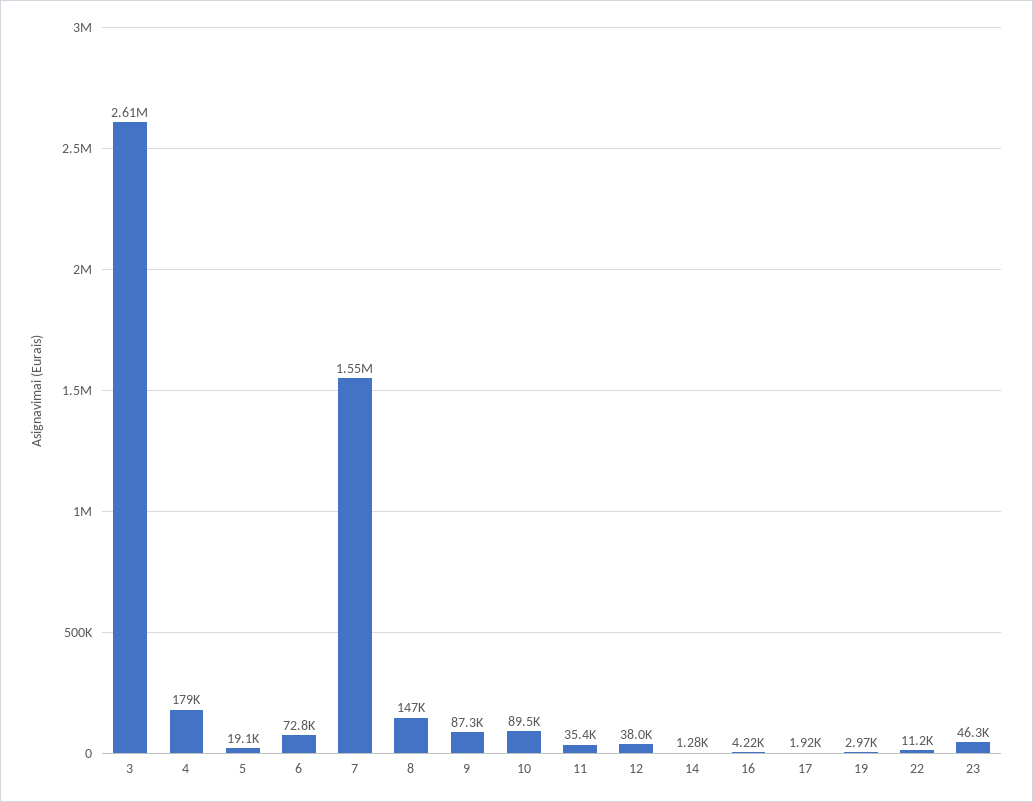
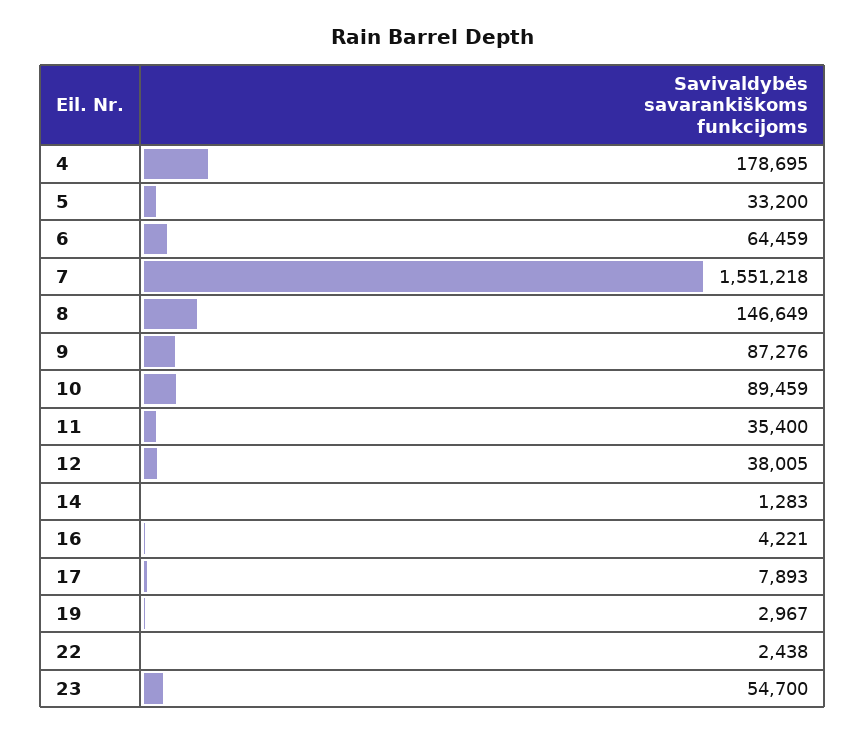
3: 2610000 -> none
5: 19100 -> 33200
6: 72800 -> 64459
17: 1920 -> 7893
22: 11200 -> 2438
23: 46300 -> 54700

